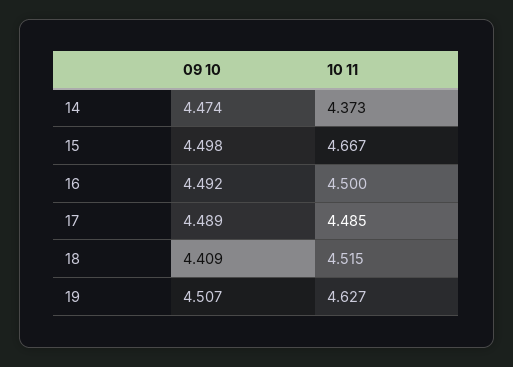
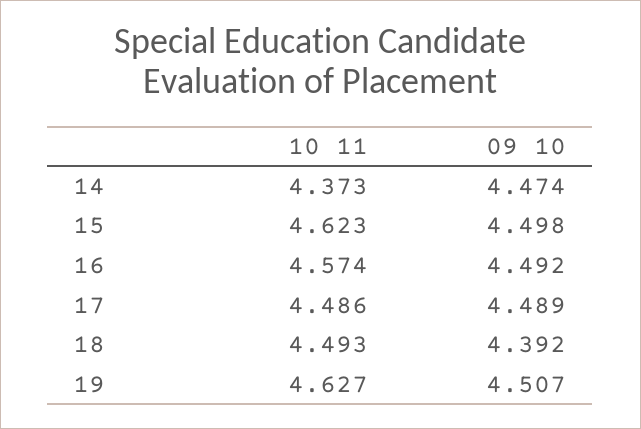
10 11, 15: 4.667 -> 4.623
10 11, 16: 4.5 -> 4.574
10 11, 17: 4.485 -> 4.486
09 10, 18: 4.409 -> 4.392
10 11, 18: 4.515 -> 4.493

